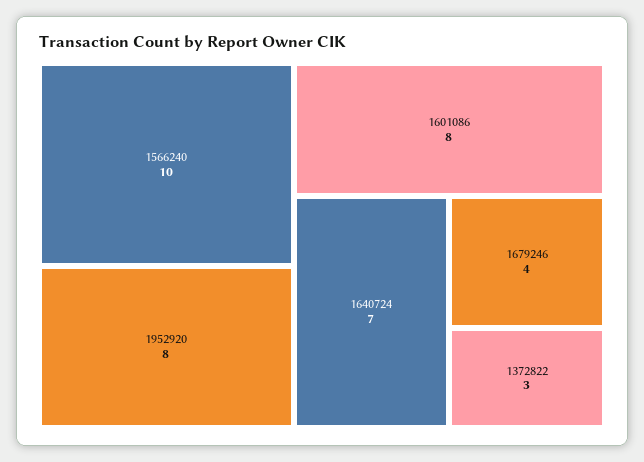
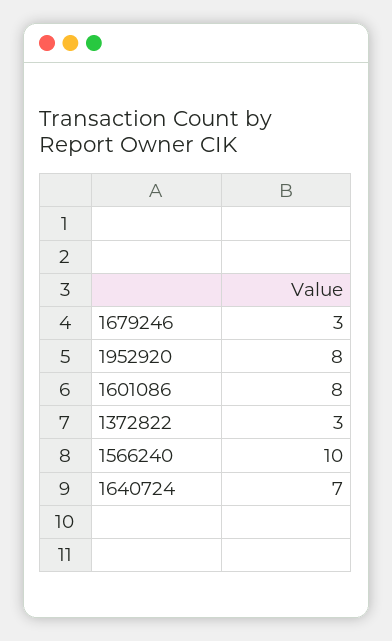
1679246: 4 -> 3

